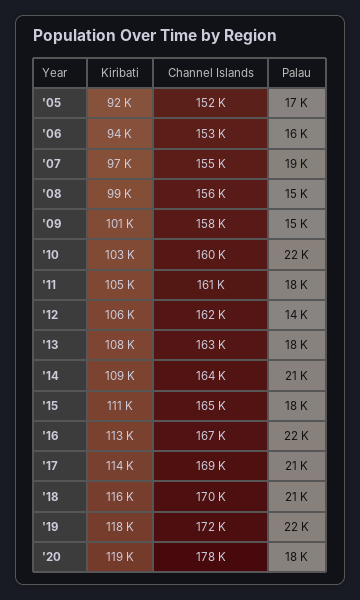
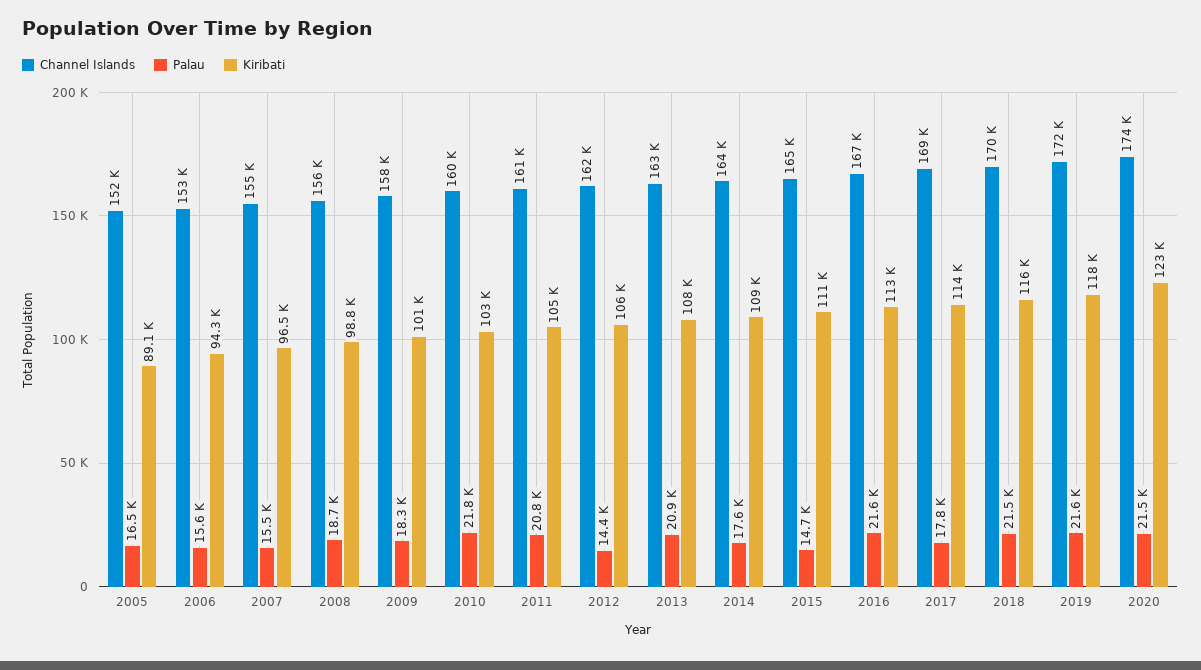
Kiribati, '05: 92000 -> 89100
Palau, '07: 19000 -> 15500
Palau, '08: 15000 -> 18700
Palau, '09: 15000 -> 18300
Palau, '11: 18000 -> 20800
Palau, '13: 18000 -> 20900
Palau, '14: 21000 -> 17600
Palau, '15: 18000 -> 14700
Palau, '17: 21000 -> 17800
Kiribati, '20: 119000 -> 123000
Channel Islands, '20: 178000 -> 174000
Palau, '20: 18000 -> 21500

